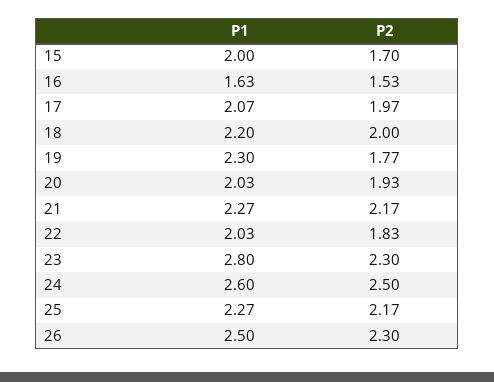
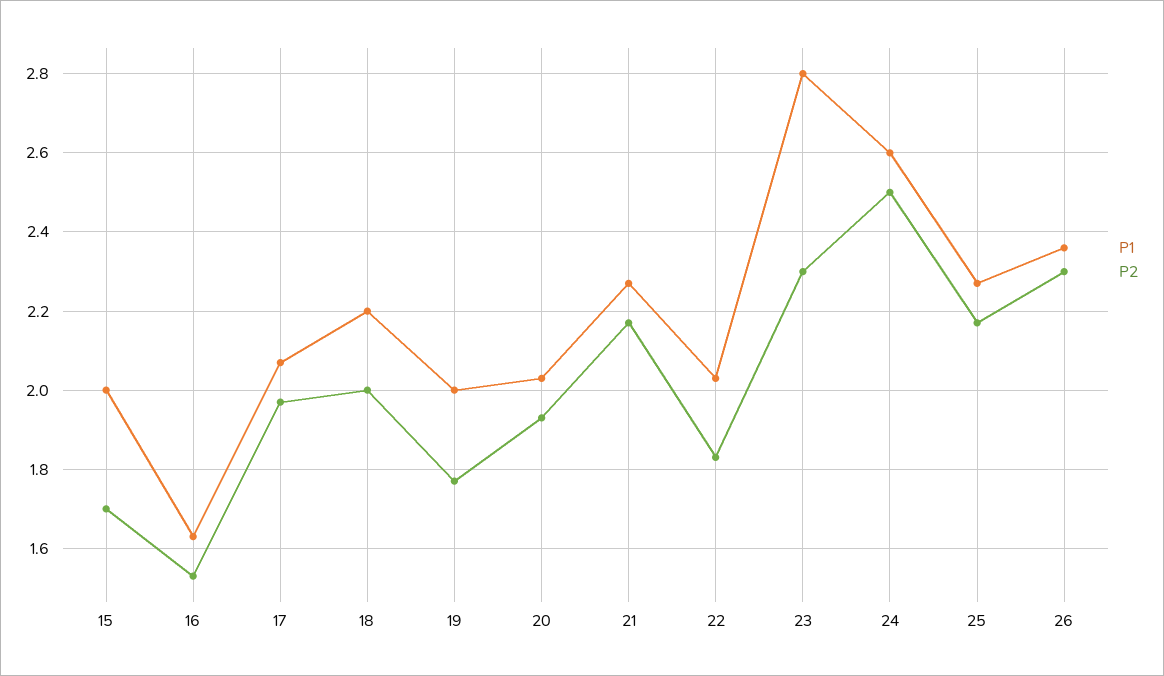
P1, 19: 2.3 -> 2
P1, 26: 2.5 -> 2.35

